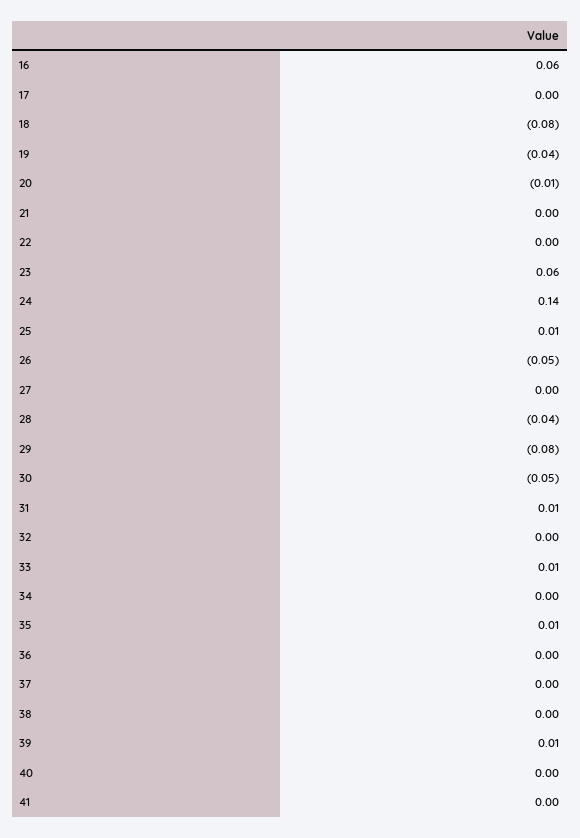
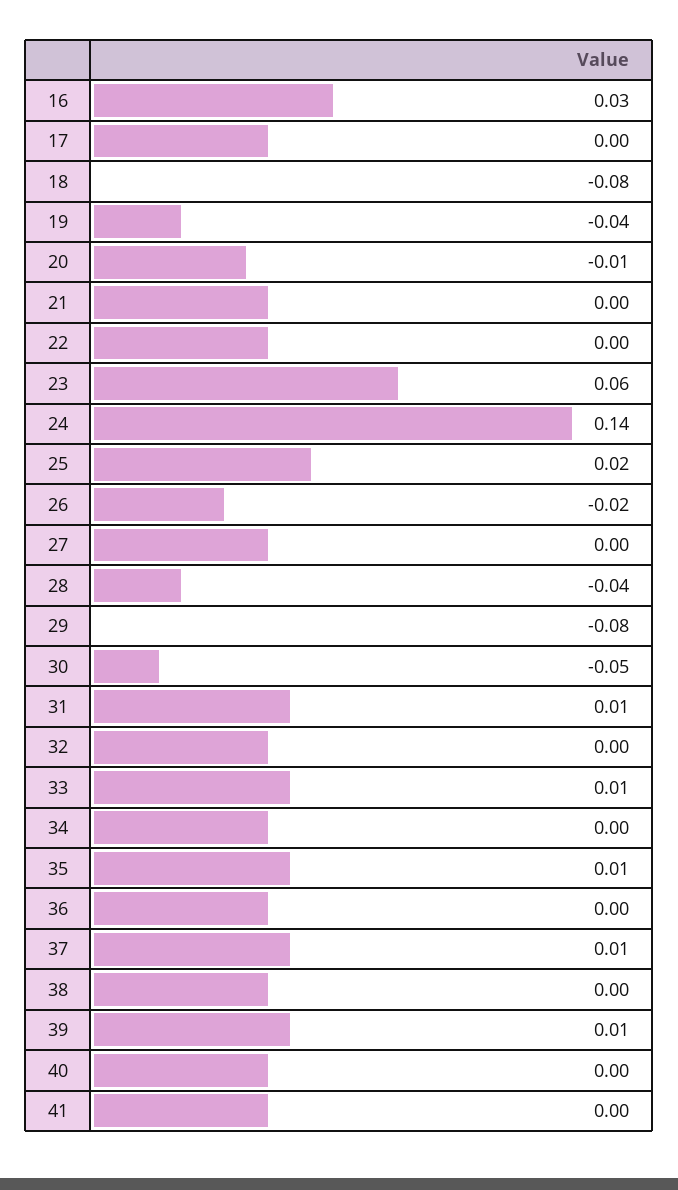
16: 0.06 -> 0.03
25: 0.01 -> 0.02
26: -0.05 -> -0.02
37: 0 -> 0.01

